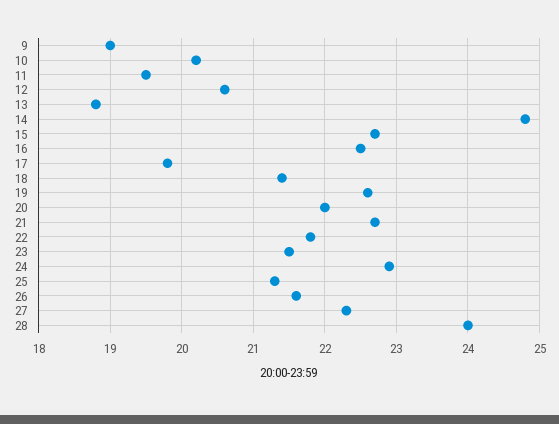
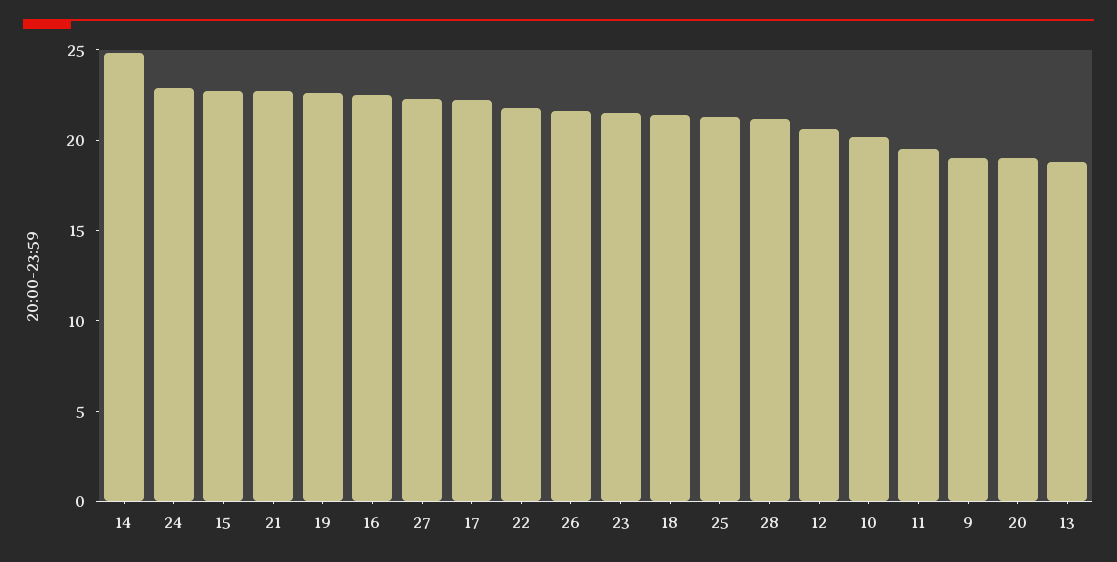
17: 19.8 -> 22
20: 22 -> 19
28: 24 -> 21

